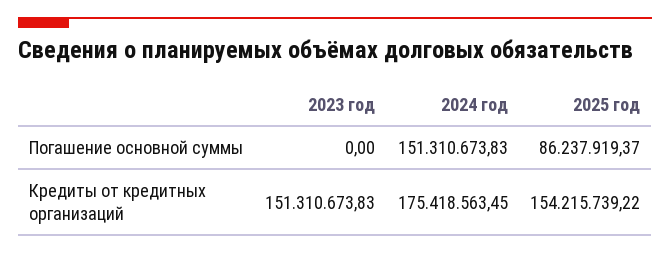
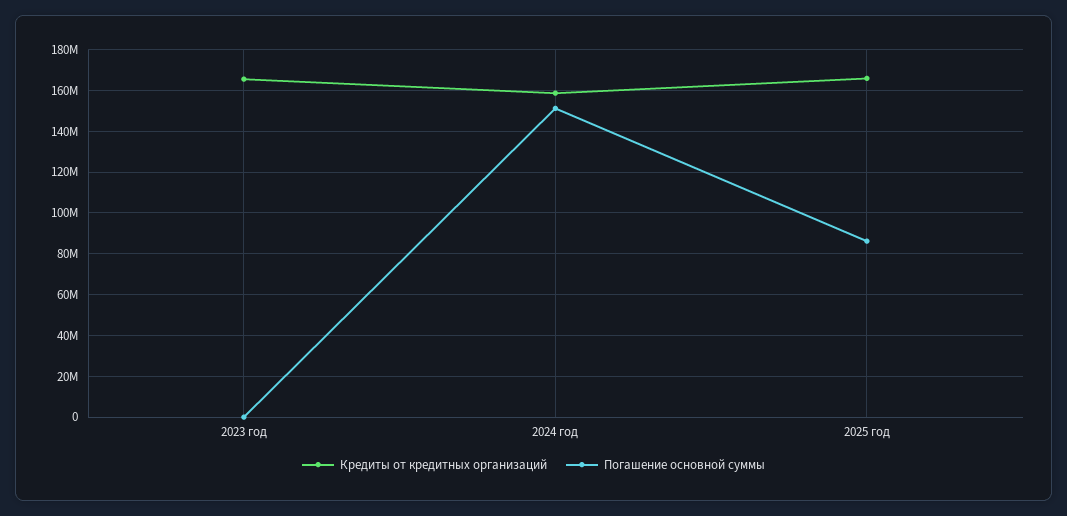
Кредиты от кредитных организаций, 2023 год: 151310673.83 -> 165000000
Кредиты от кредитных организаций, 2024 год: 175418563.45 -> 160000000
Кредиты от кредитных организаций, 2025 год: 154215739.22 -> 165000000

